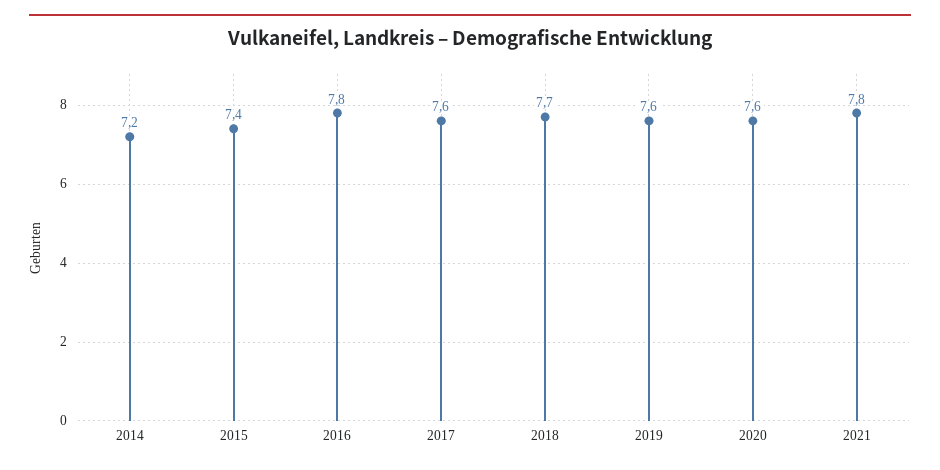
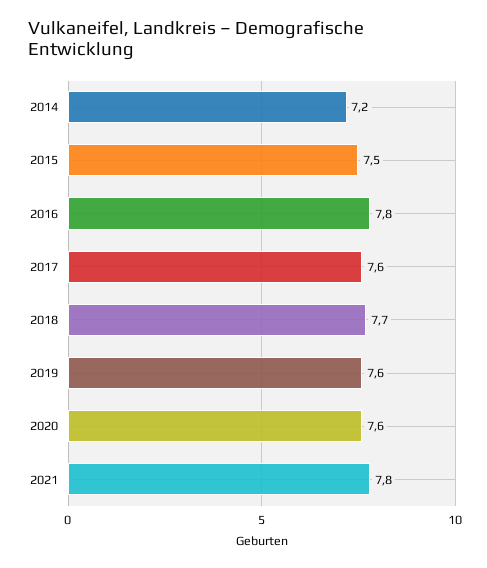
2015: 7.4 -> 7.5

